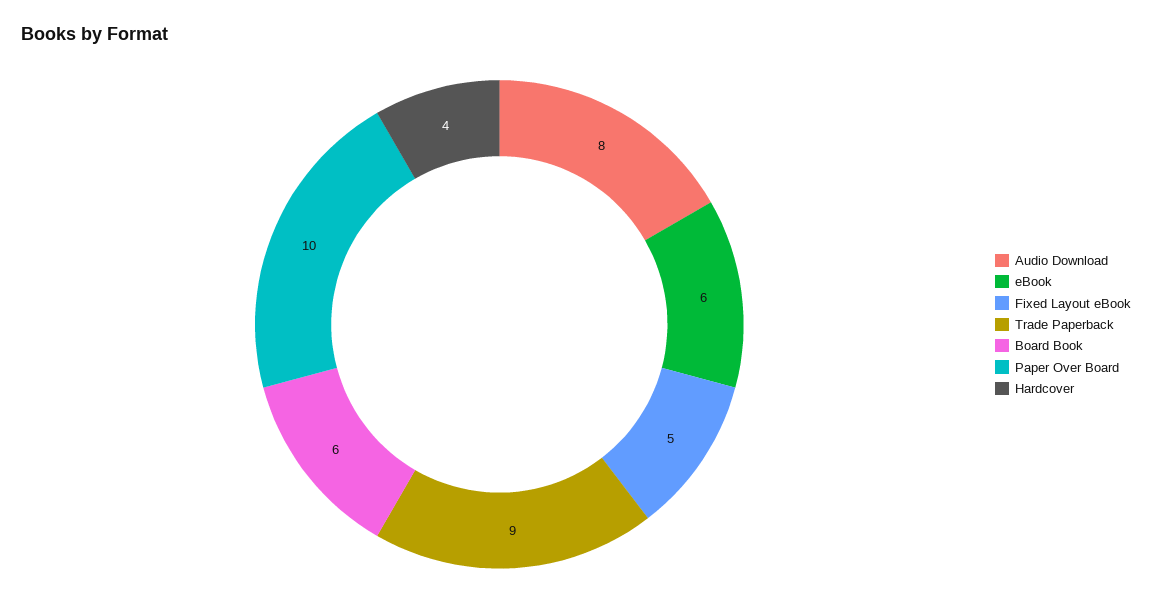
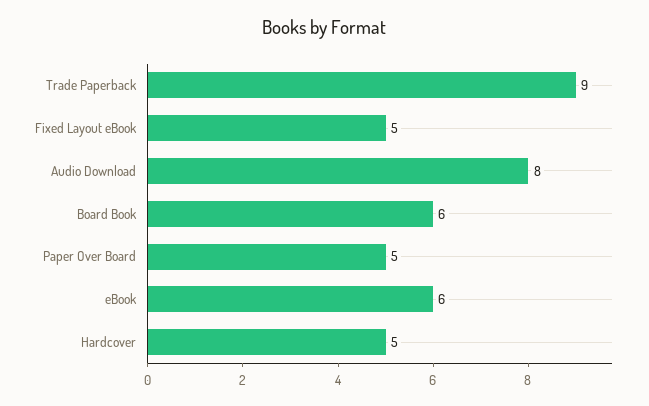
Paper Over Board: 10 -> 5
Hardcover: 4 -> 5

